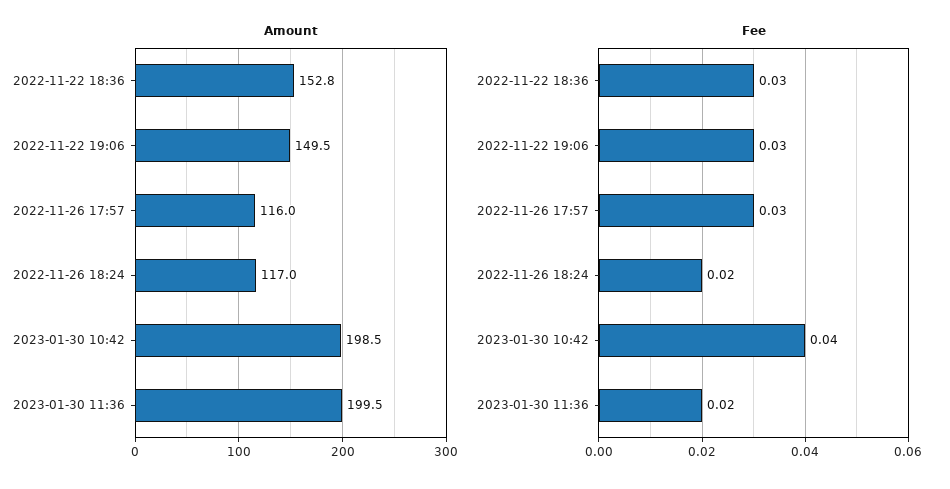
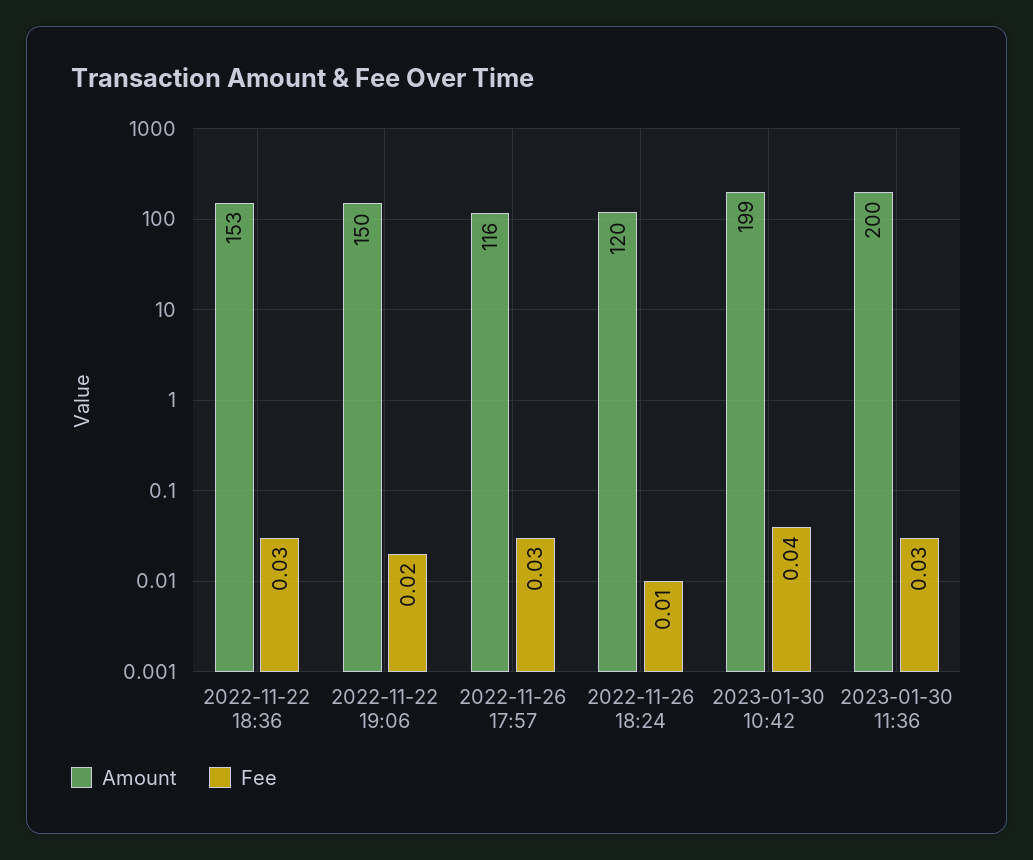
Amount, 2022-11-26 18:24: 117 -> 120
Fee, 2022-11-22 19:06: 0.03 -> 0.02
Fee, 2022-11-26 18:24: 0.02 -> 0.01
Fee, 2023-01-30 11:36: 0.02 -> 0.03

